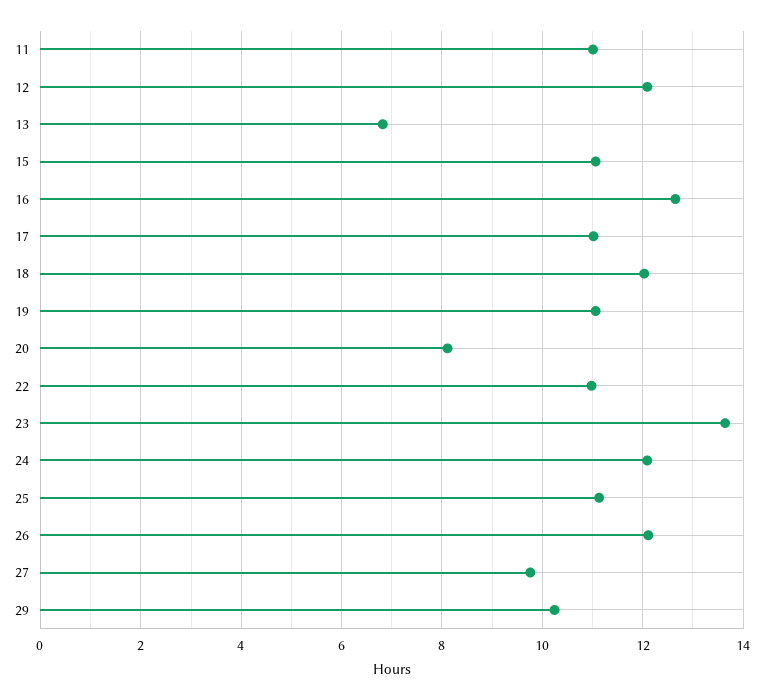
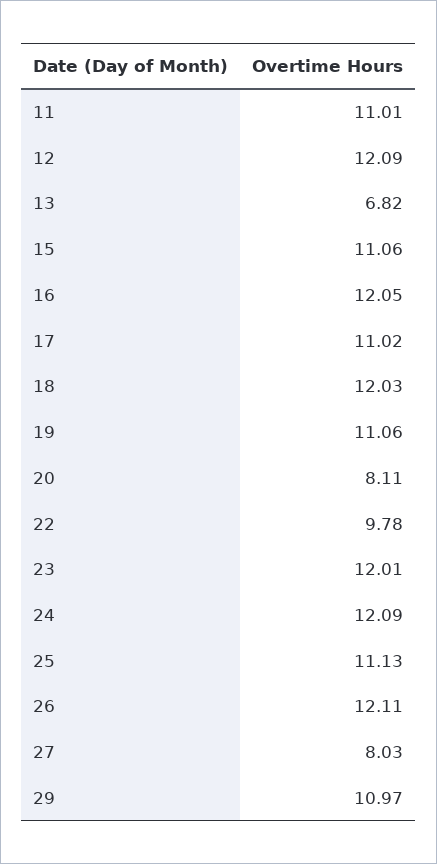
16: 12.6 -> 12.05
22: 11 -> 9.78
23: 13.6 -> 12.01
27: 9.8 -> 8.03
29: 10.2 -> 10.97

